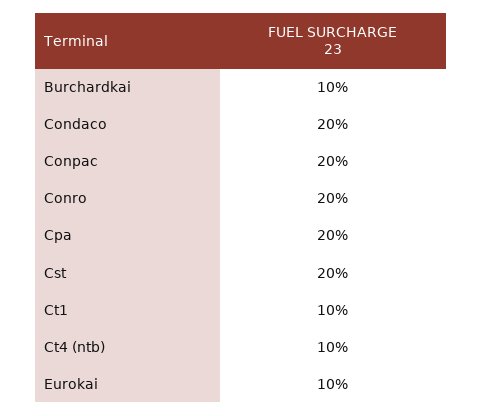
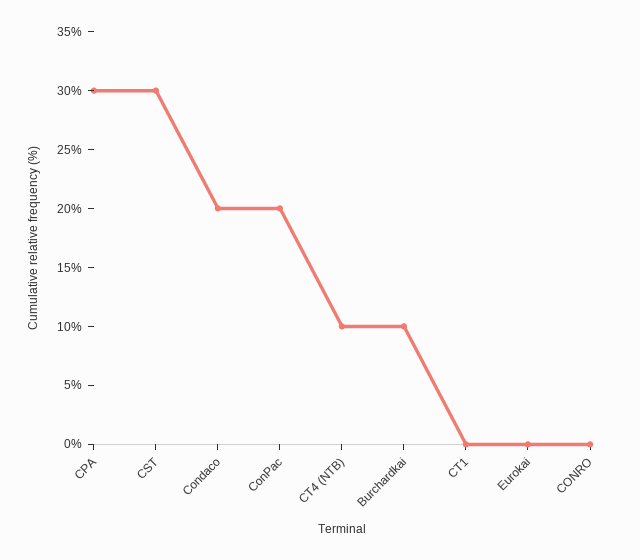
Conro: 20 -> 0
Cpa: 20 -> 30
Cst: 20 -> 30
Ct1: 10 -> 0
Eurokai: 10 -> 0

